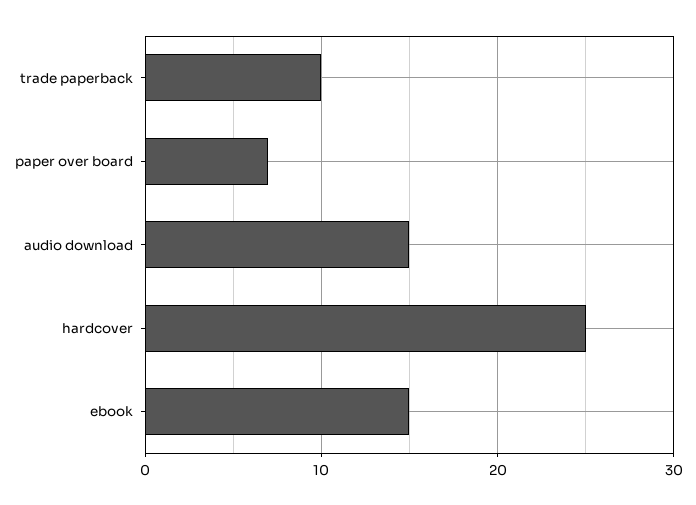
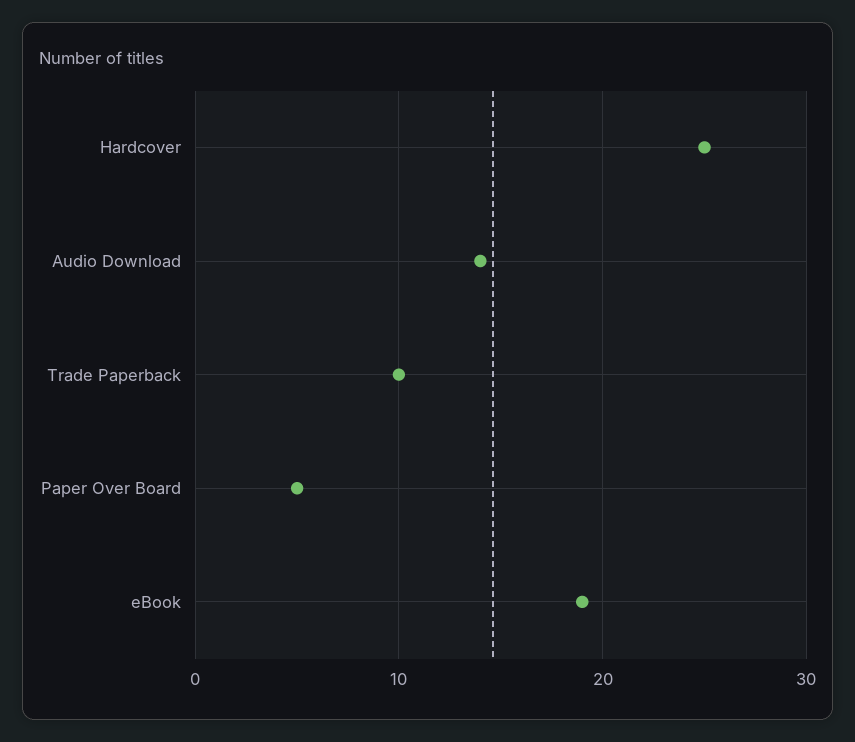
paper over board: 7 -> 5
audio download: 15 -> 14
ebook: 15 -> 19

